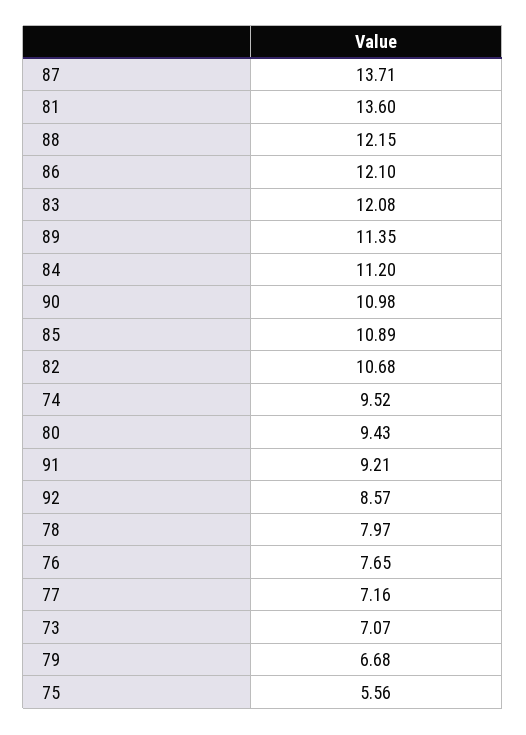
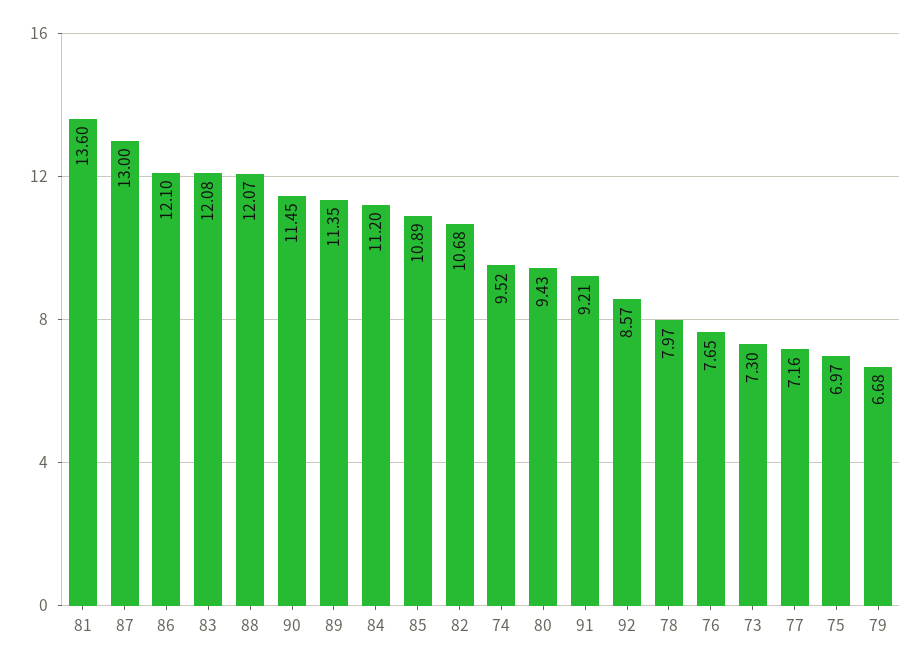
87: 13.71 -> 13
88: 12.15 -> 12.07
90: 10.98 -> 11.45
73: 7.07 -> 7.3
75: 5.56 -> 6.97

